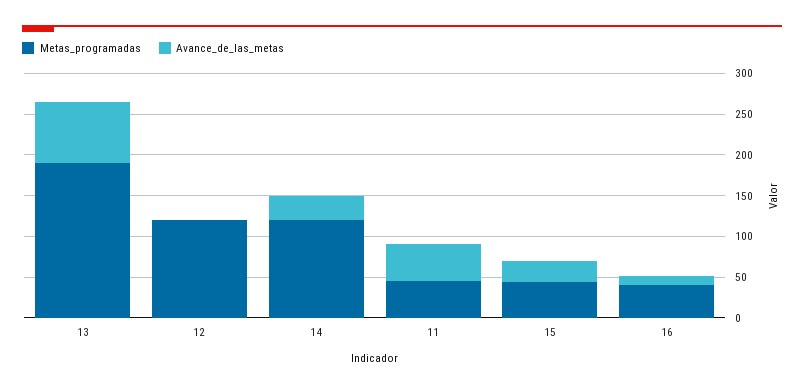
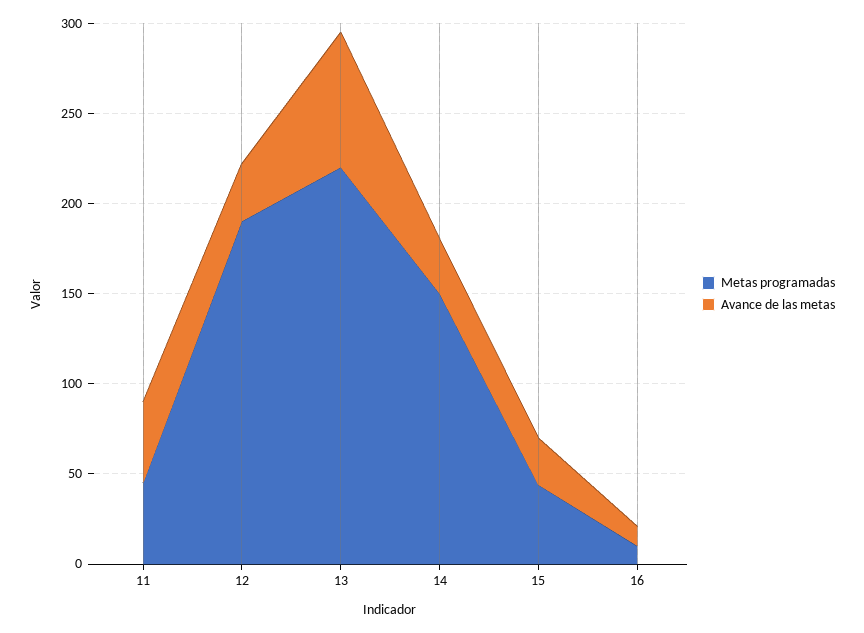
Metas_programadas, 13: 190 -> 220
Metas_programadas, 12: 120 -> 190
Avance_de_las_metas, 12: 0 -> 30
Metas_programadas, 14: 120 -> 150
Metas_programadas, 16: 40 -> 10

